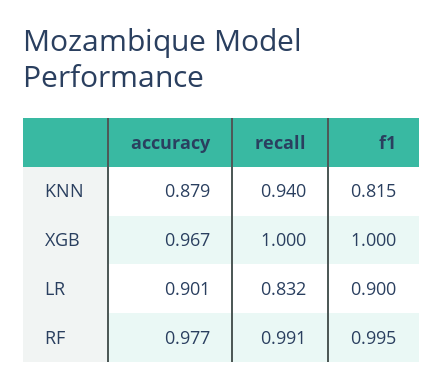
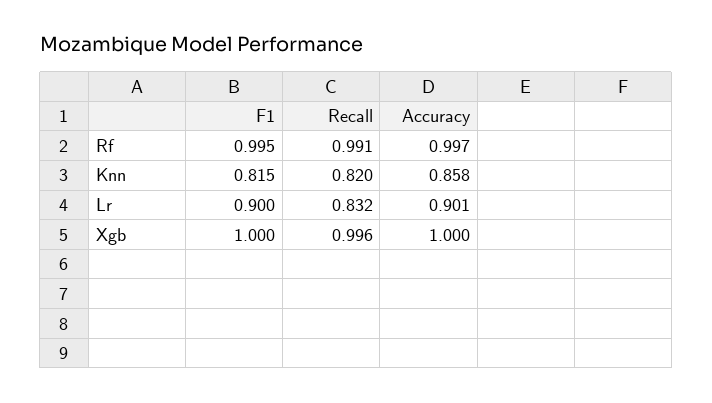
accuracy, KNN: 0.879 -> 0.858
recall, KNN: 0.94 -> 0.82
accuracy, XGB: 0.967 -> 1
recall, XGB: 1 -> 0.996
accuracy, RF: 0.977 -> 0.997

